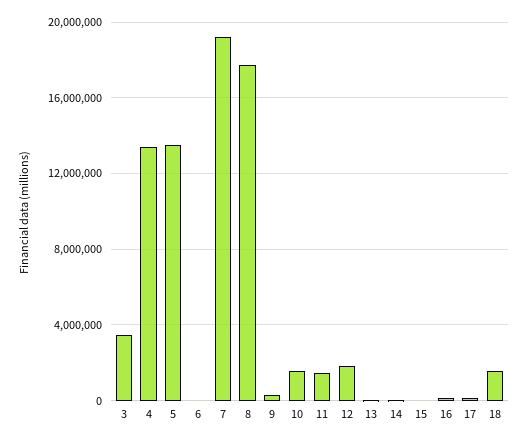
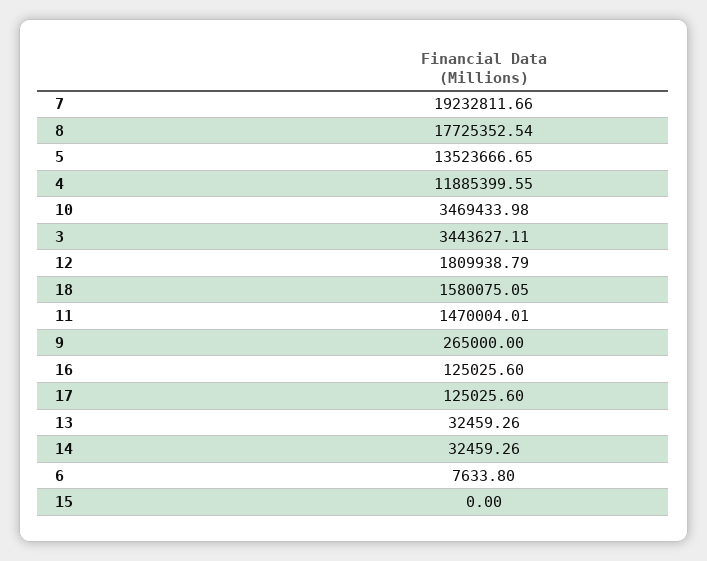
4: 13500000 -> 11885399.55
10: 1500000 -> 3469433.98

